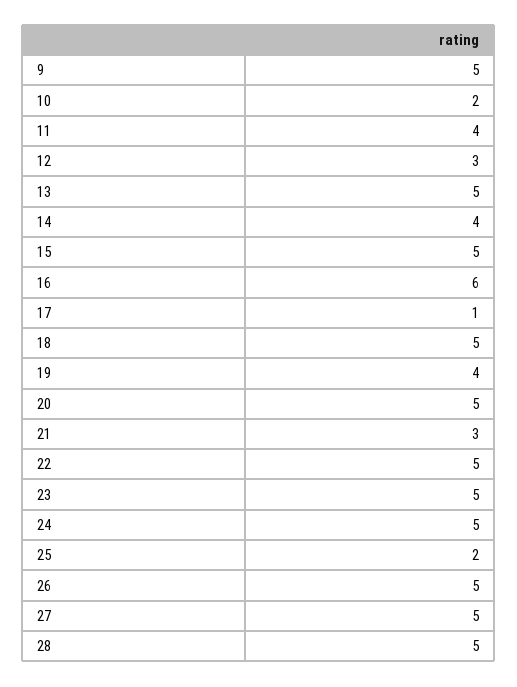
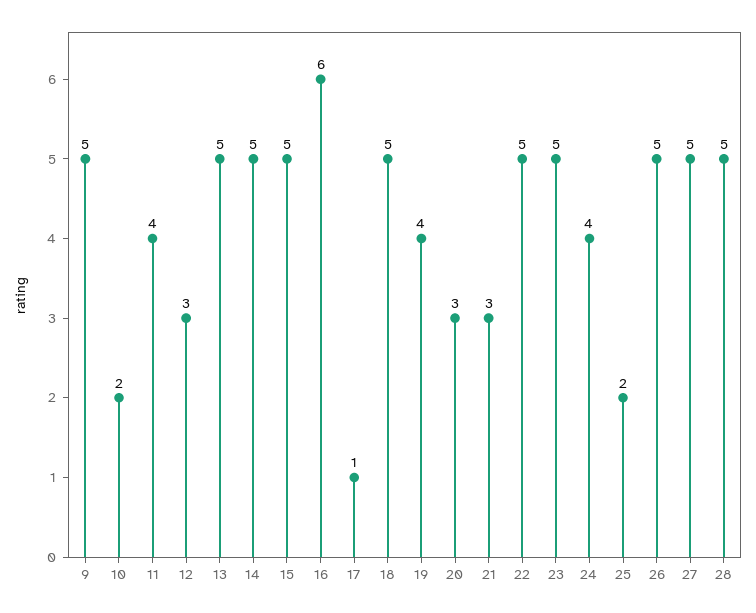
14: 4 -> 5
20: 5 -> 3
24: 5 -> 4

